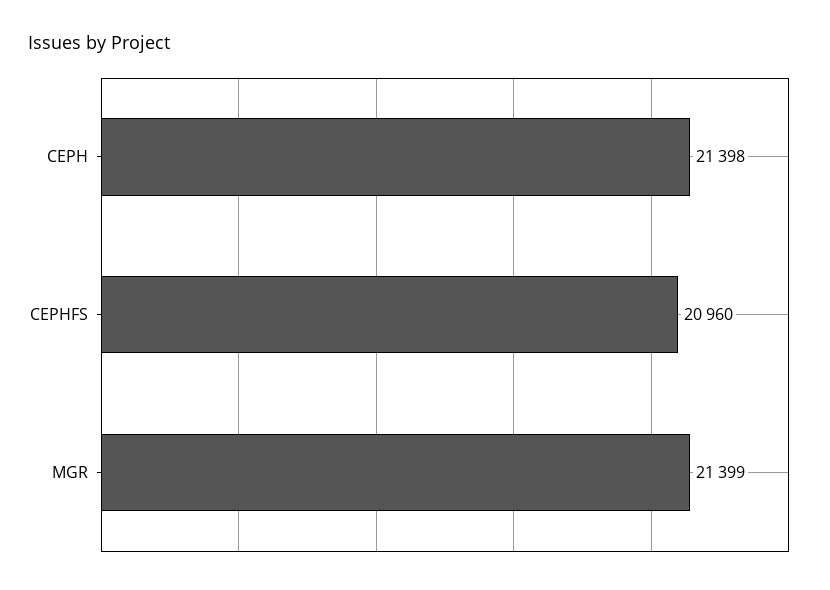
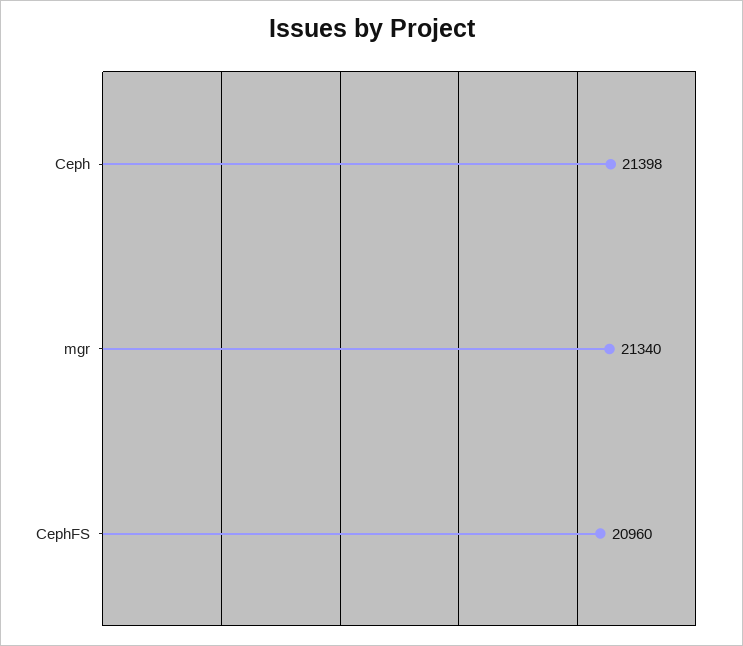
MGR: 21399 -> 21340

